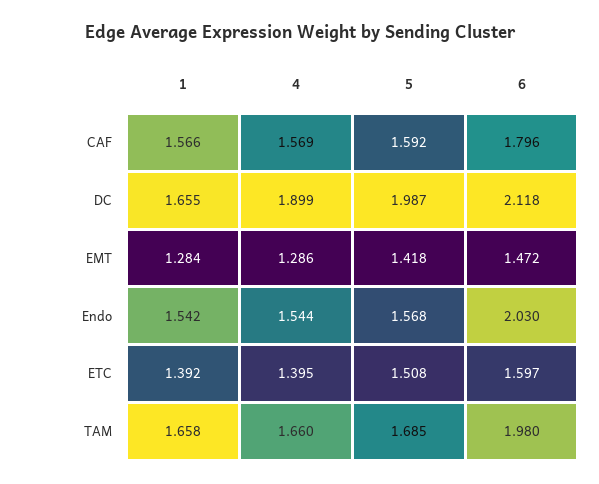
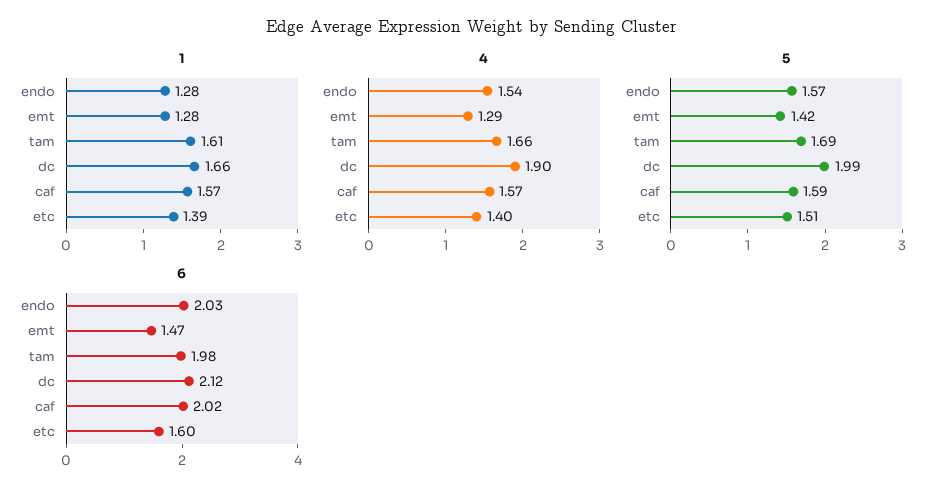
6, CAF: 1.796 -> 2.02
1, Endo: 1.542 -> 1.28
1, TAM: 1.658 -> 1.61

